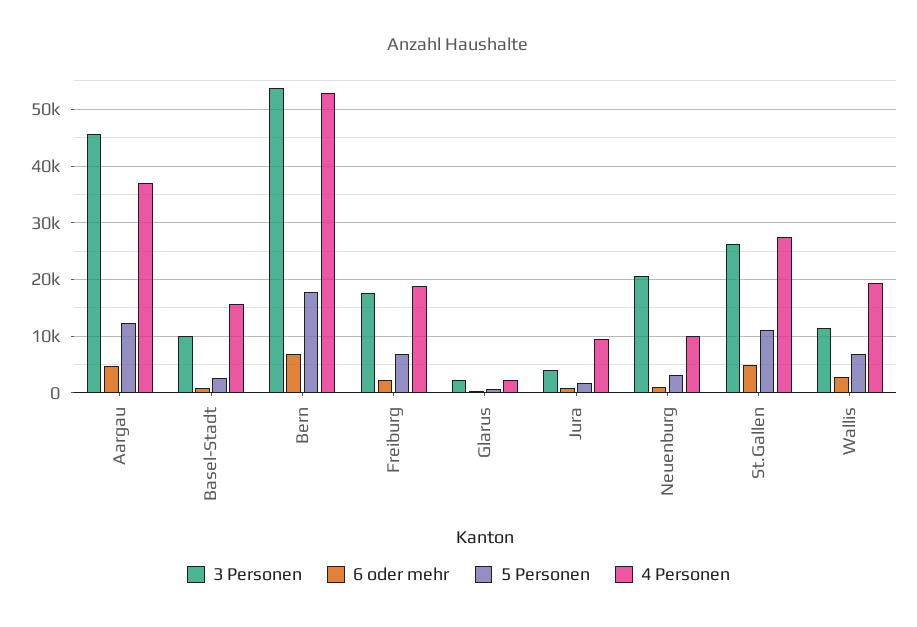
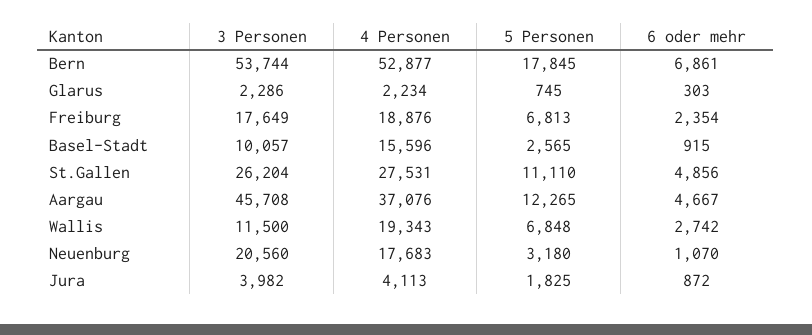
4 Personen, Jura: 10000 -> 4113
4 Personen, Neuenburg: 10000 -> 17683

